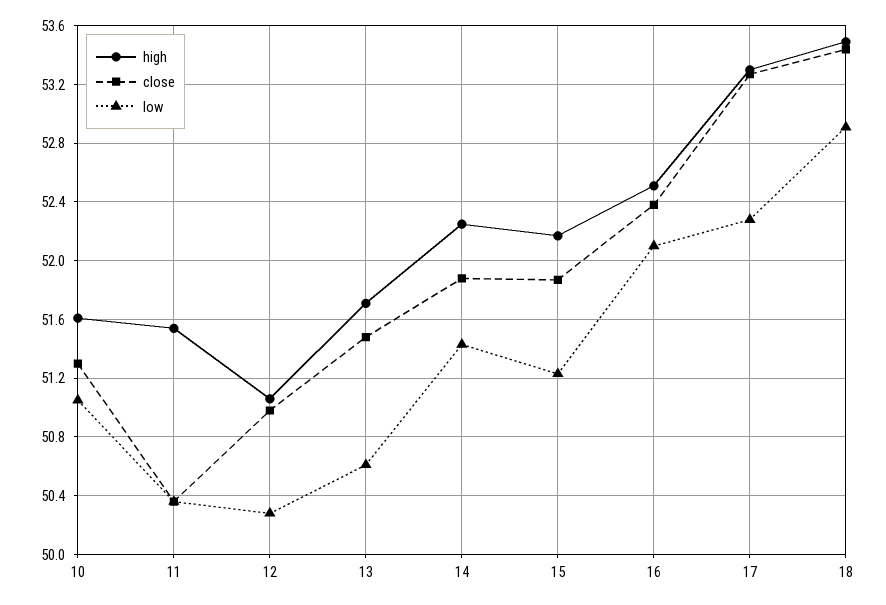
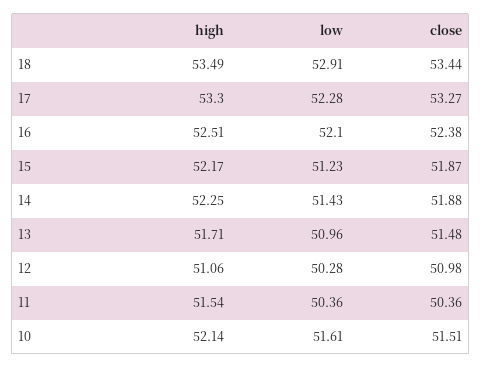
high, 10: 51.6 -> 52.14
close, 10: 51.3 -> 51.51
low, 10: 51.05 -> 51.61
low, 13: 50.6 -> 50.96

